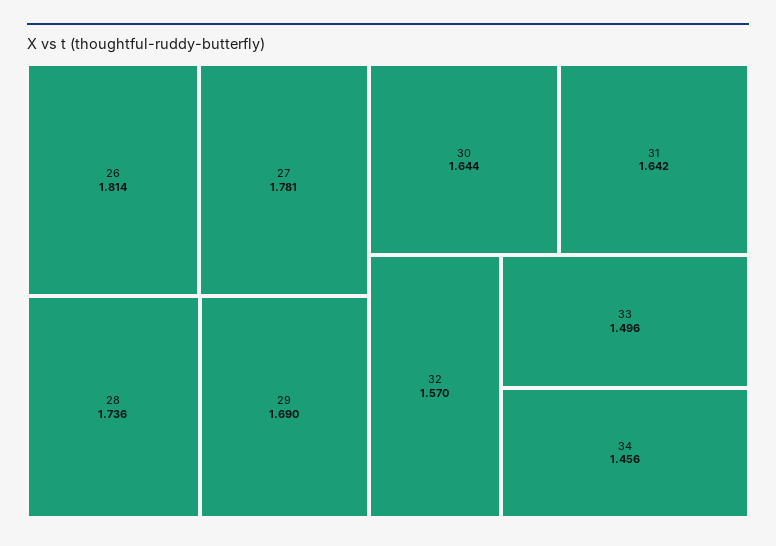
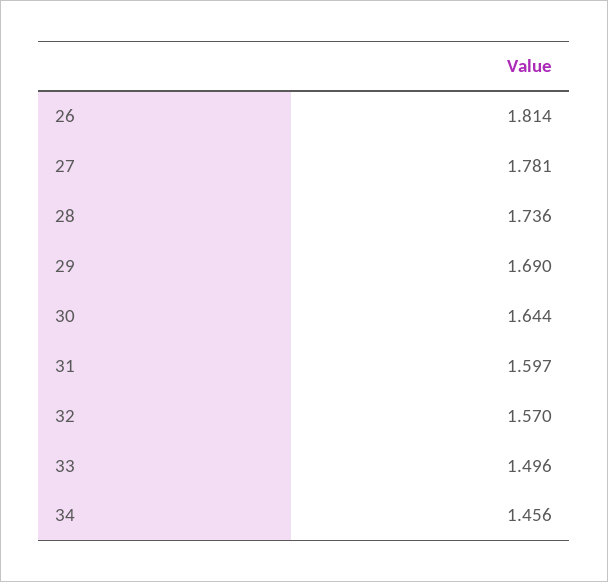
31: 1.642 -> 1.597

